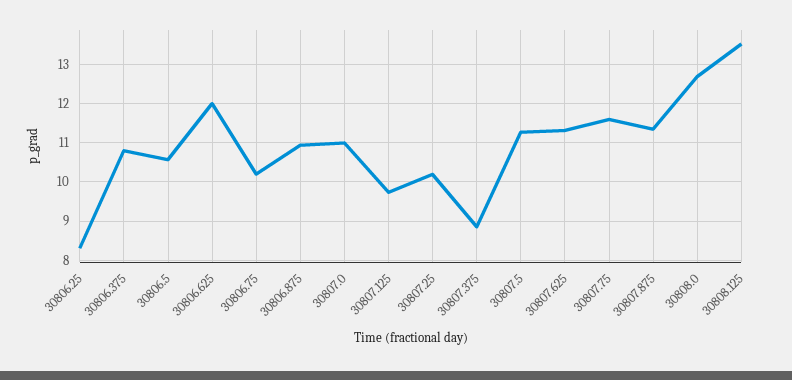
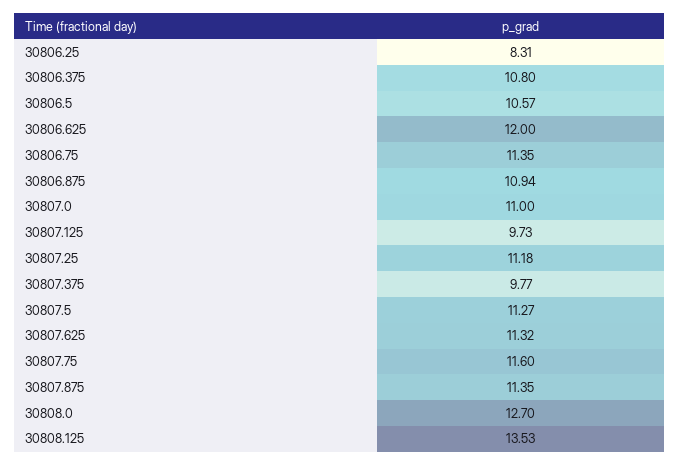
30806.75: 10.2 -> 11.35
30807.25: 10.2 -> 11.18
30807.375: 8.8 -> 9.77

